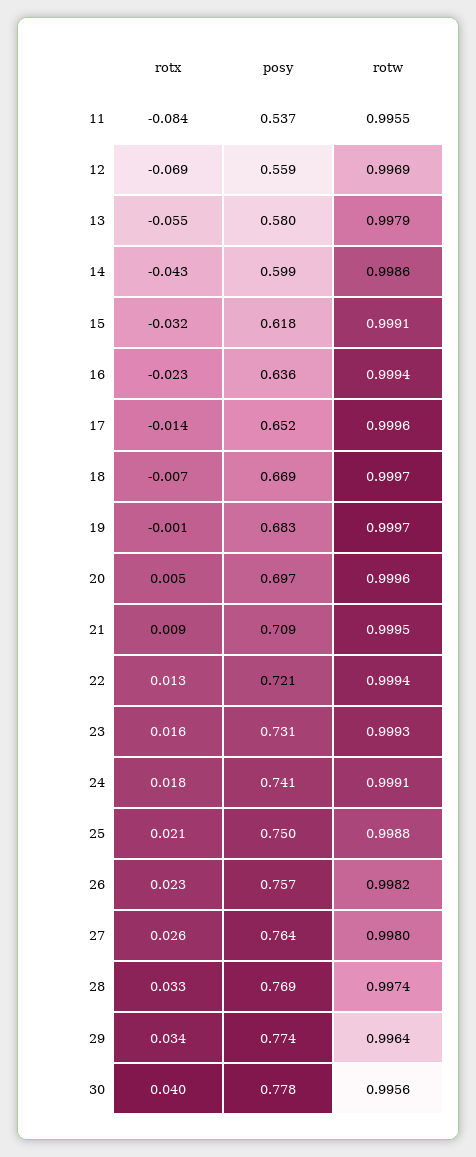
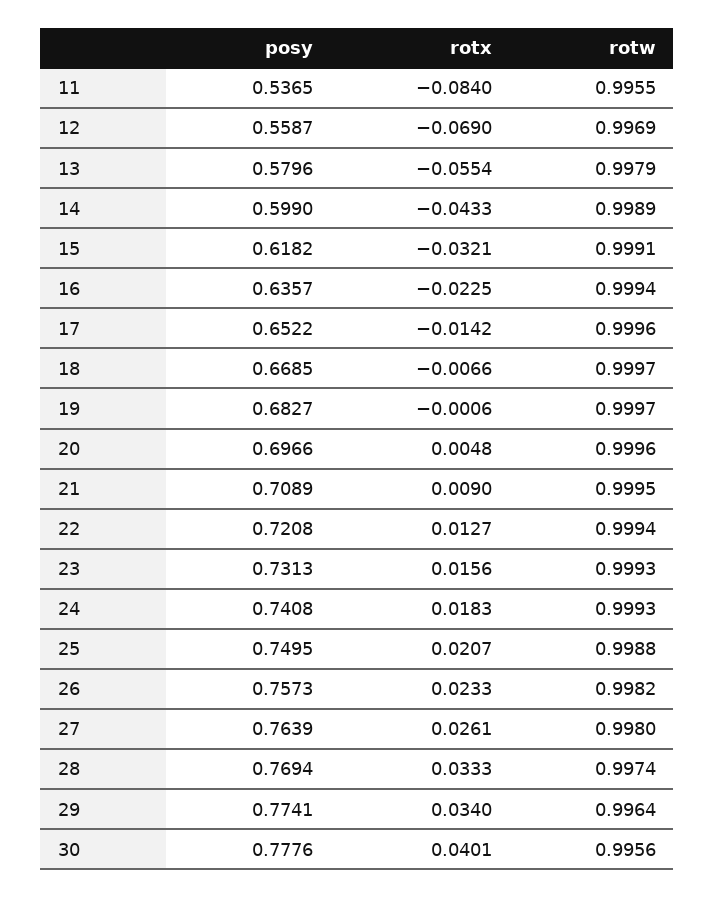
rotw, 14: 0.9986 -> 0.9989
rotw, 24: 0.9991 -> 0.9993

